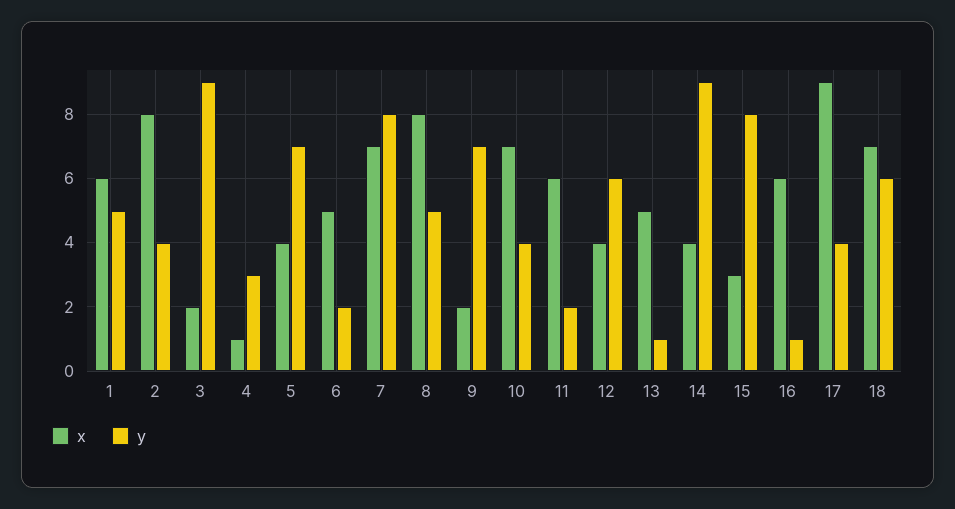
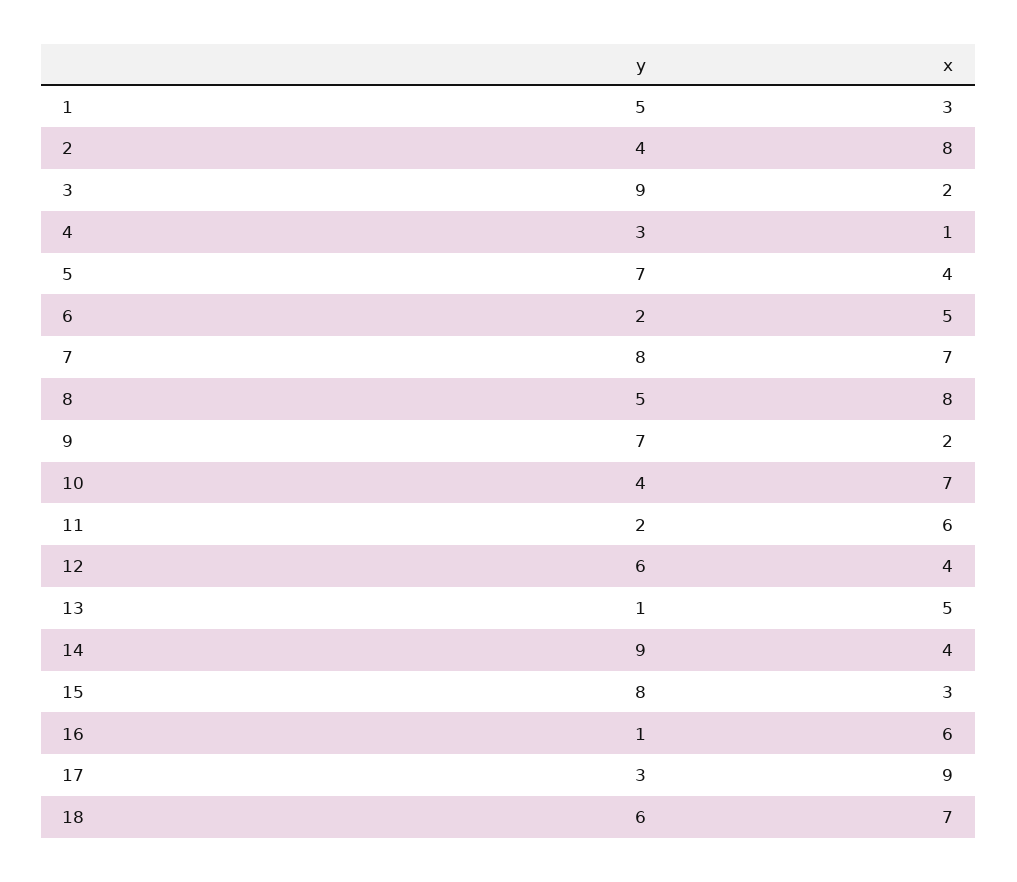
x, 1: 6 -> 3
y, 17: 4 -> 3

